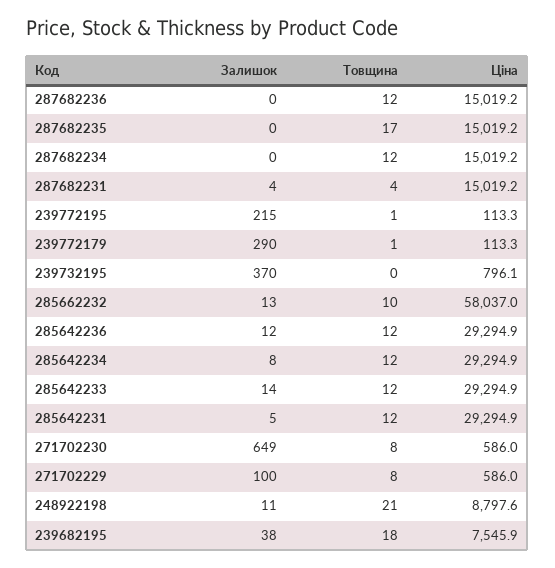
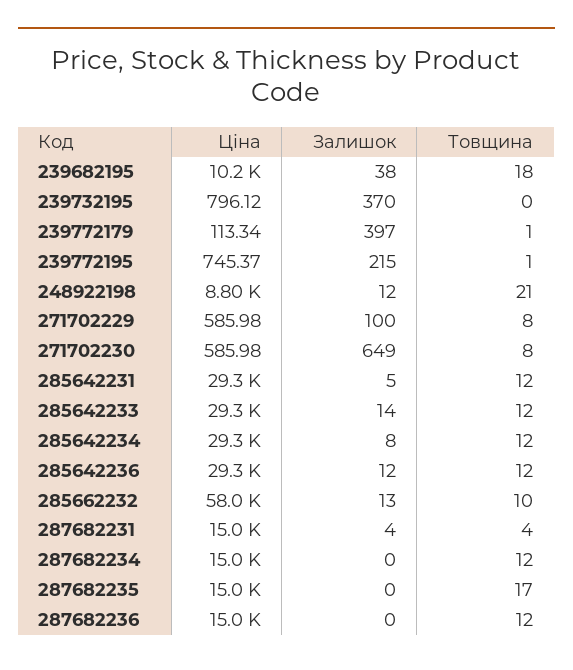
Ціна, 239772195: 113.3 -> 745.37
Залишок, 239772179: 290 -> 397
Залишок, 248922198: 11 -> 12
Ціна, 239682195: 7545.9 -> 10200

